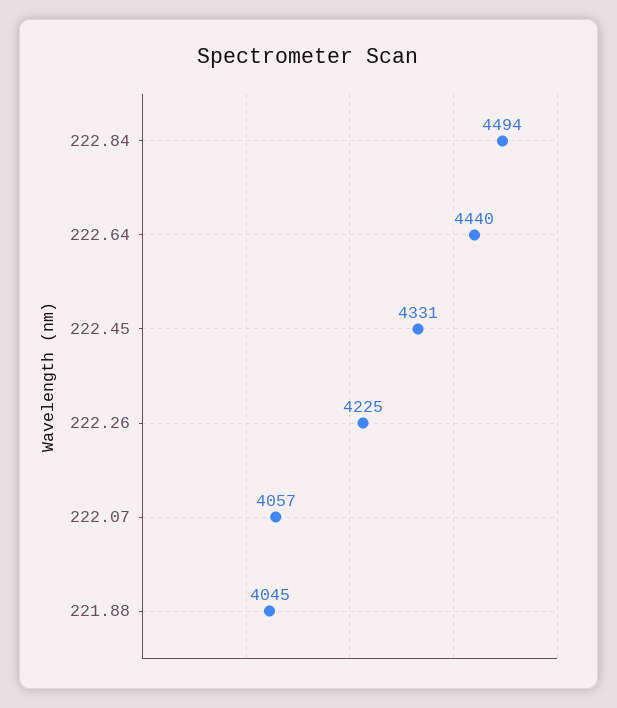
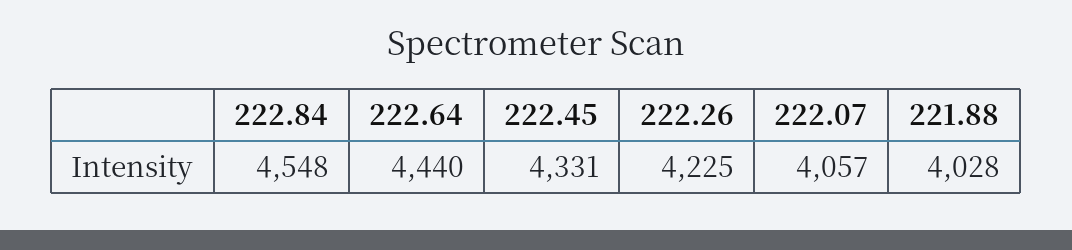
222.84: 4494 -> 4548
221.88: 4045 -> 4028

